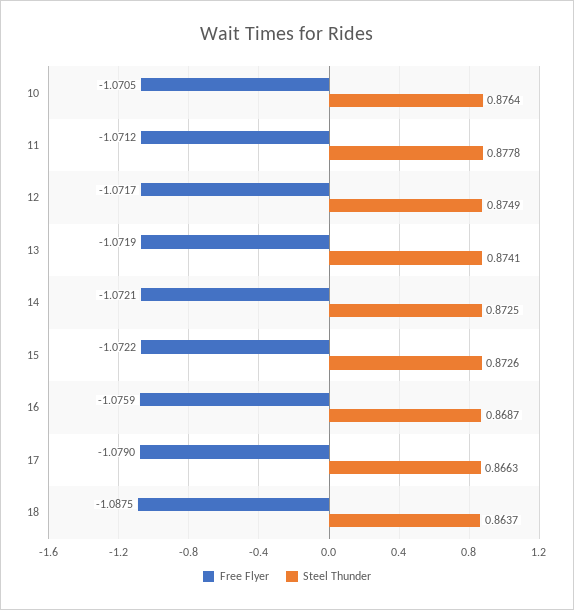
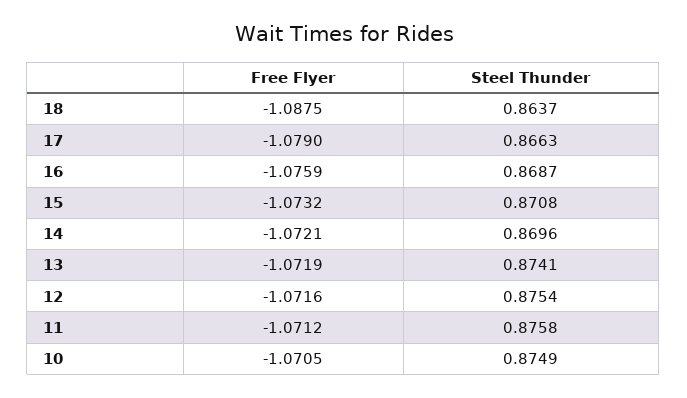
Steel Thunder, 10: 0.8764 -> 0.8749
Steel Thunder, 11: 0.8778 -> 0.8758
Free Flyer, 12: -1.0717 -> -1.0716
Steel Thunder, 12: 0.8749 -> 0.8754
Steel Thunder, 14: 0.8725 -> 0.8696
Free Flyer, 15: -1.0722 -> -1.0732
Steel Thunder, 15: 0.8726 -> 0.8708

